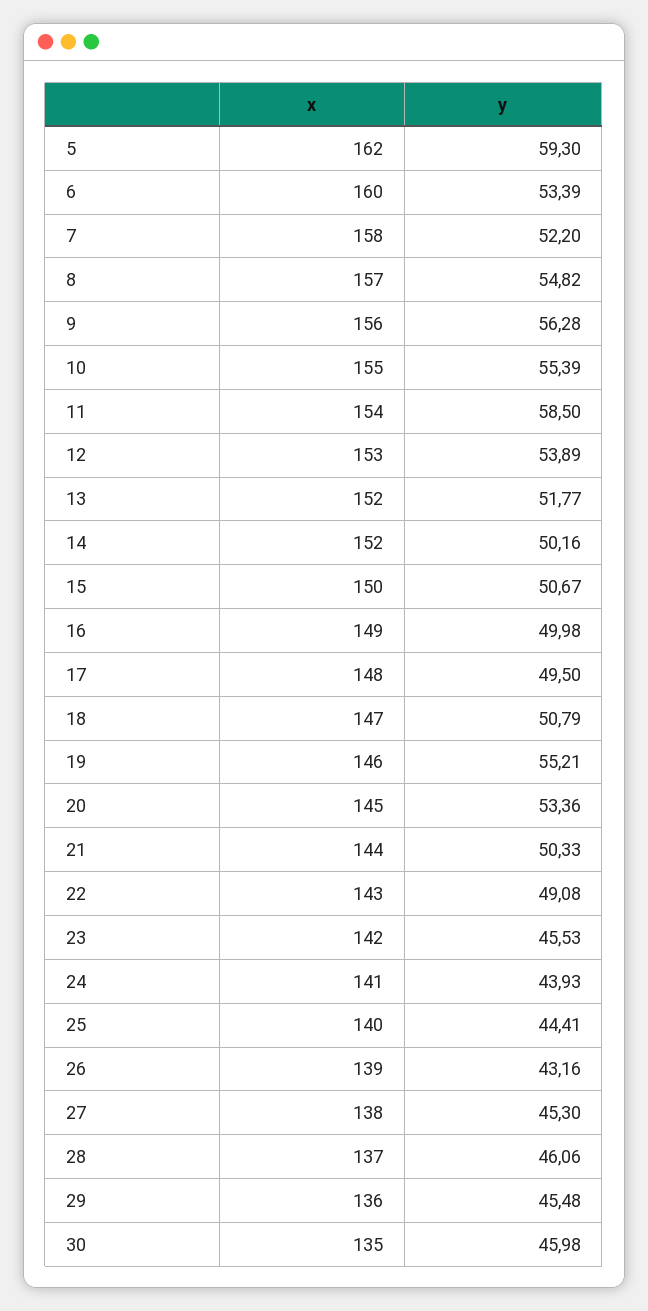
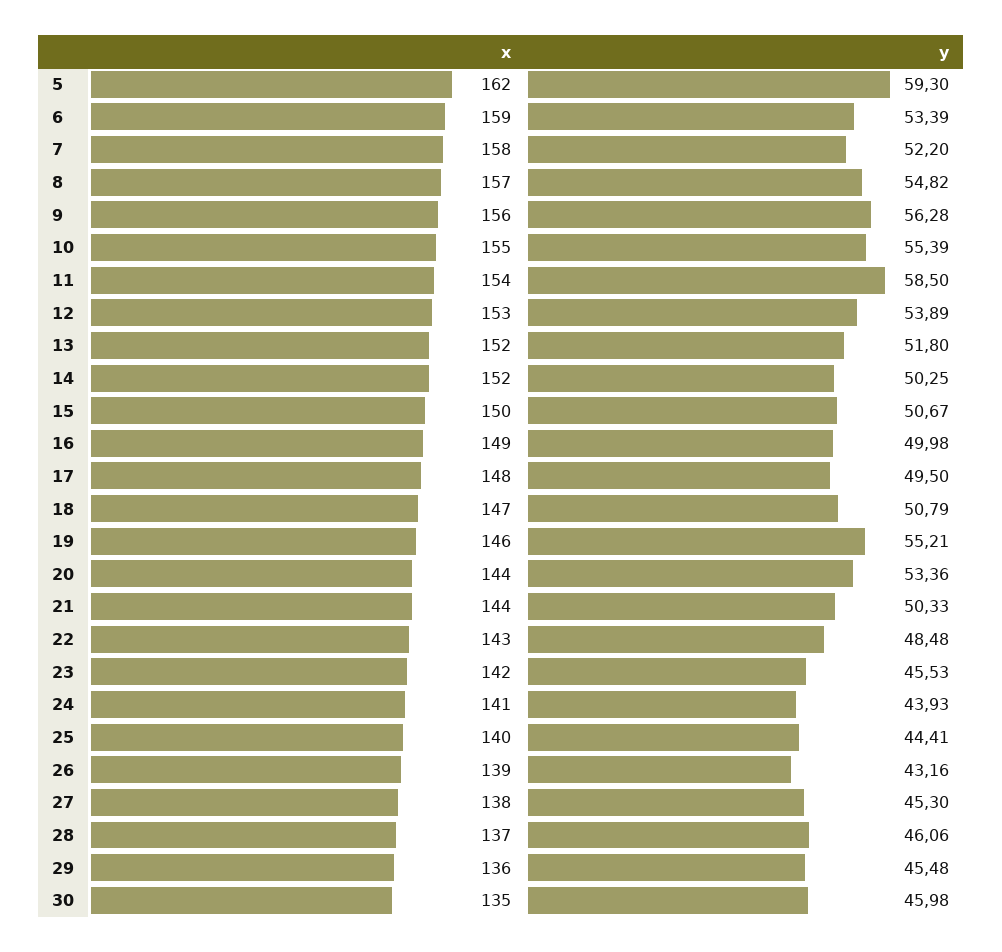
x, 6: 160 -> 159
y, 13: 51.77 -> 51.8
y, 14: 50.16 -> 50.25
x, 20: 145 -> 144
y, 22: 49.08 -> 48.48

